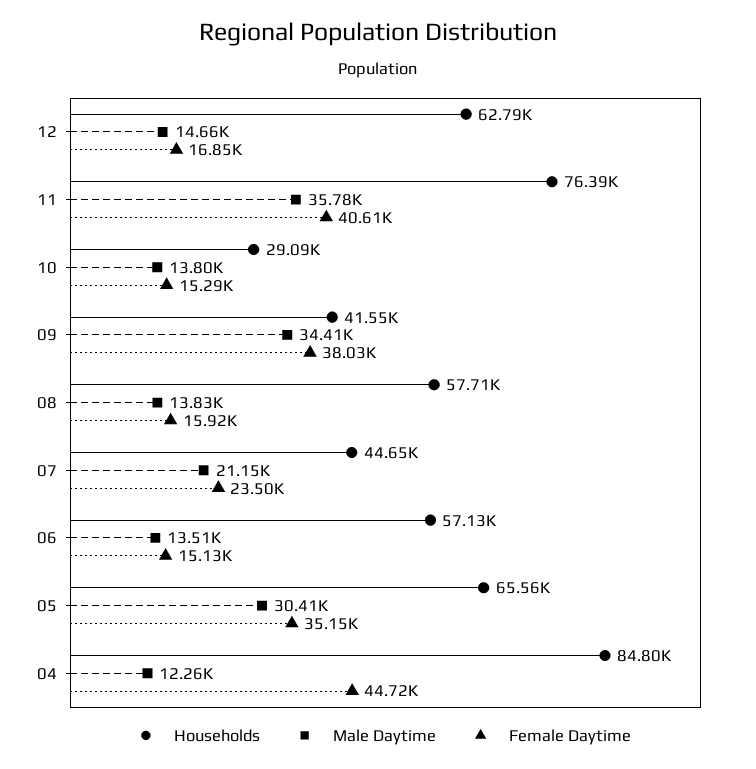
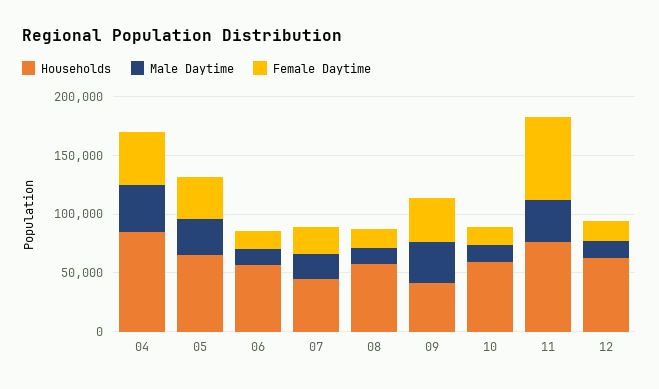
Female Daytime, 11: 40610 -> 70000
Households, 10: 29090 -> 60000
Male Daytime, 04: 12260 -> 40000

